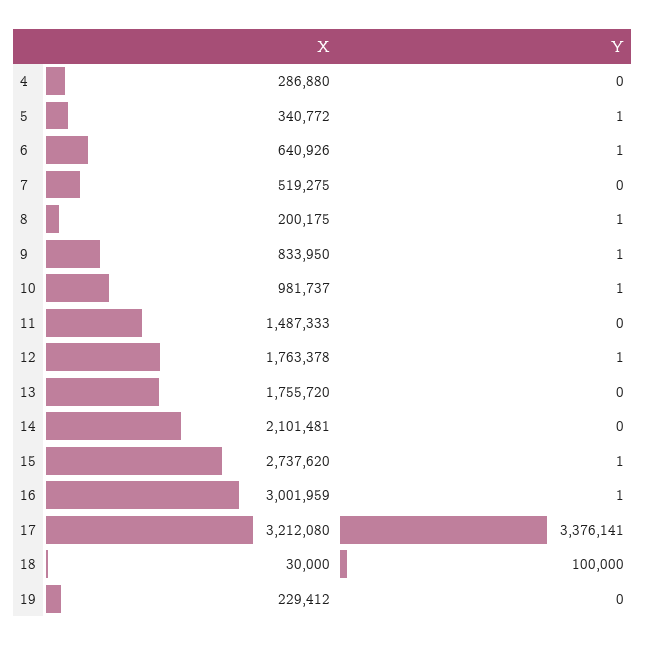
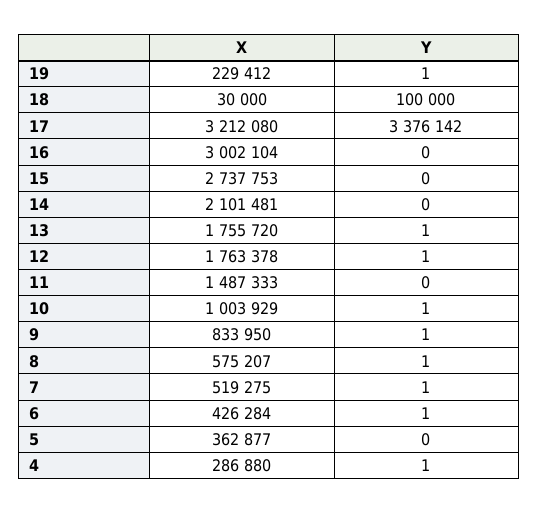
Y, 4: 0 -> 1
X, 5: 340772 -> 362877
Y, 5: 1 -> 0
X, 6: 640926 -> 426284
Y, 7: 0 -> 1
X, 8: 200175 -> 575207
X, 10: 981737 -> 1003929
Y, 13: 0 -> 1
X, 15: 2737620 -> 2737753
Y, 15: 1 -> 0
X, 16: 3001959 -> 3002104
Y, 16: 1 -> 0
Y, 17: 3376141 -> 3376142
Y, 19: 0 -> 1

